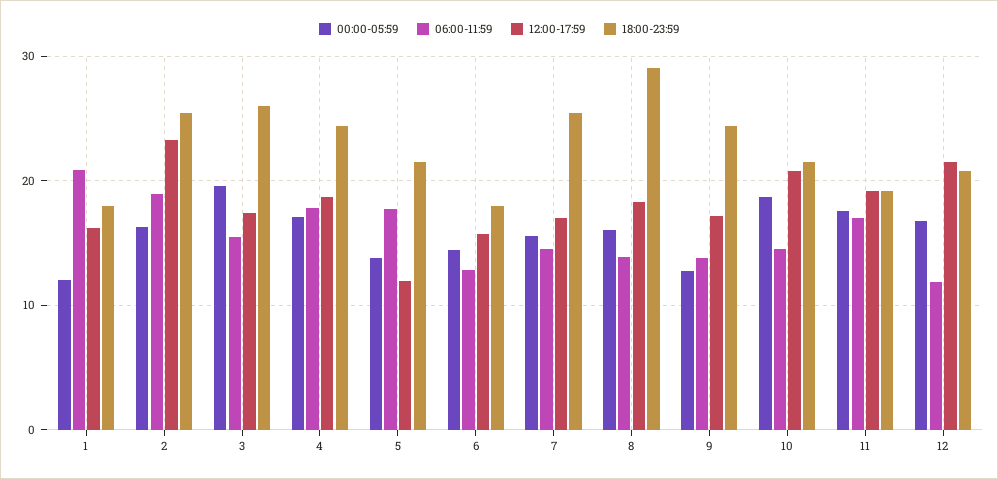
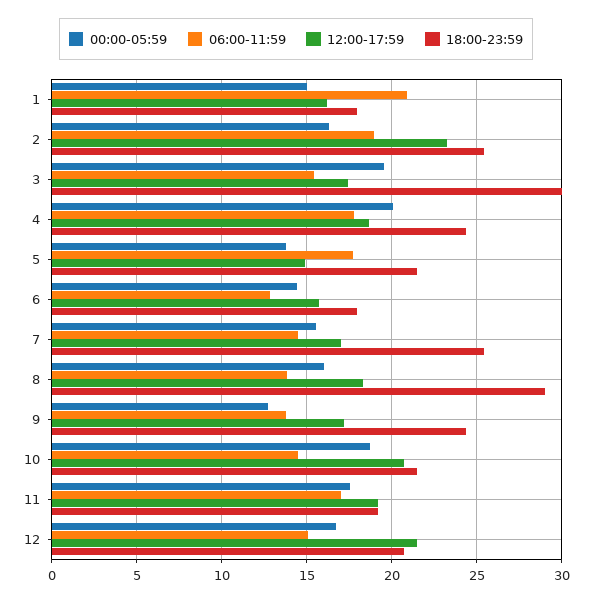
00:00-05:59, 1: 12 -> 15
18:00-23:59, 3: 26 -> 30
00:00-05:59, 4: 17 -> 20
12:00-17:59, 5: 12 -> 15
06:00-11:59, 12: 12 -> 15

